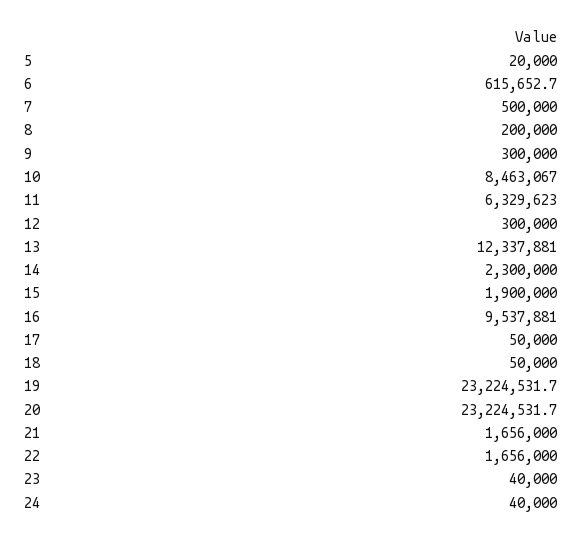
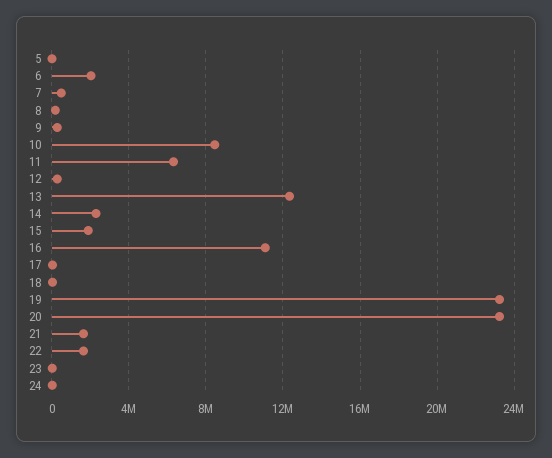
6: 615652.7 -> 2000000
16: 9537881 -> 11000000

